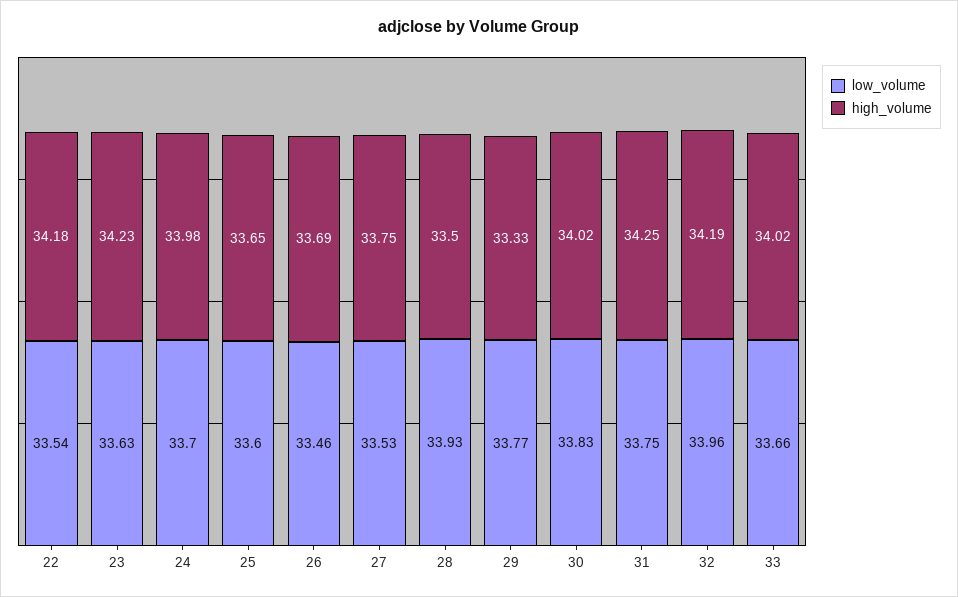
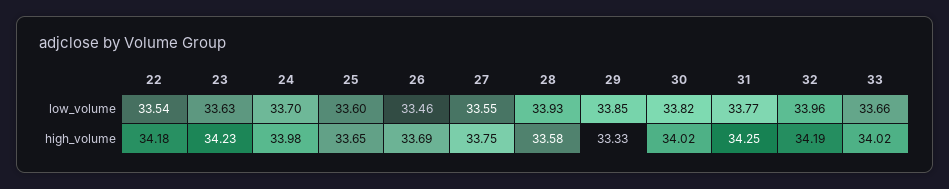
low_volume, 27: 33.53 -> 33.55
high_volume, 28: 33.5 -> 33.58
low_volume, 29: 33.77 -> 33.85
low_volume, 30: 33.83 -> 33.82
low_volume, 31: 33.75 -> 33.77

